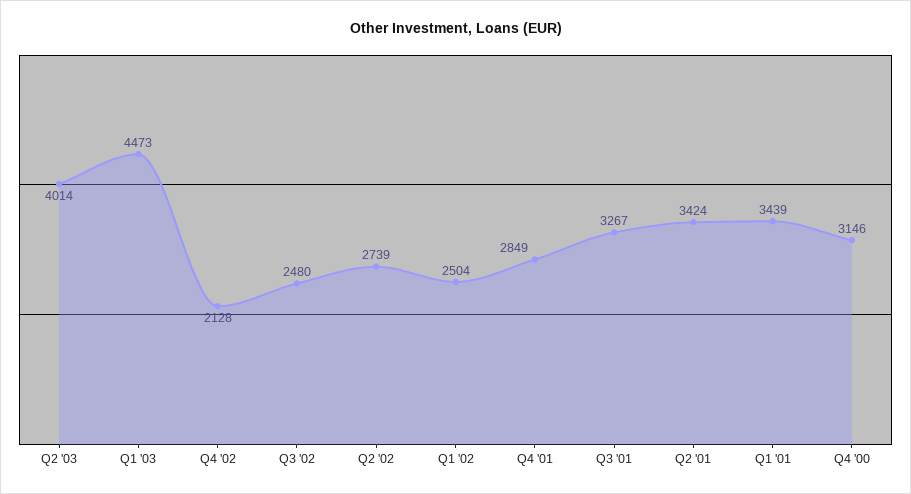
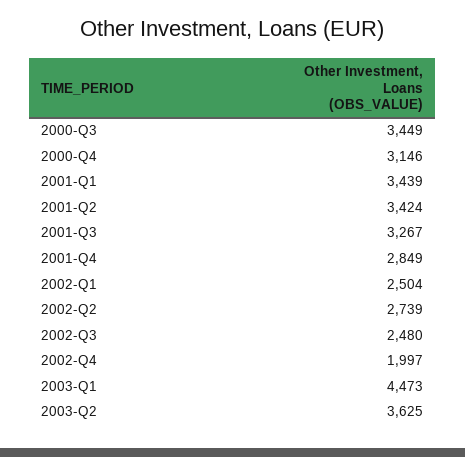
Q2 '03: 4014 -> 3625
Q4 '02: 2128 -> 1997
2000-Q3: none -> 3449

